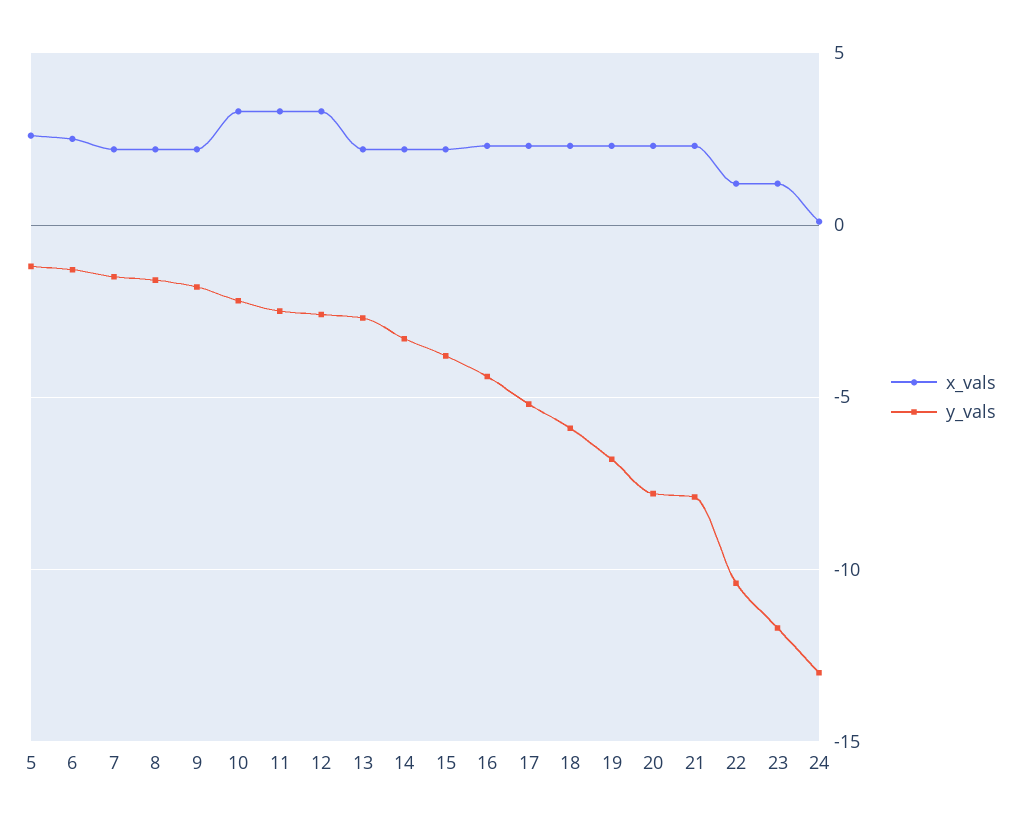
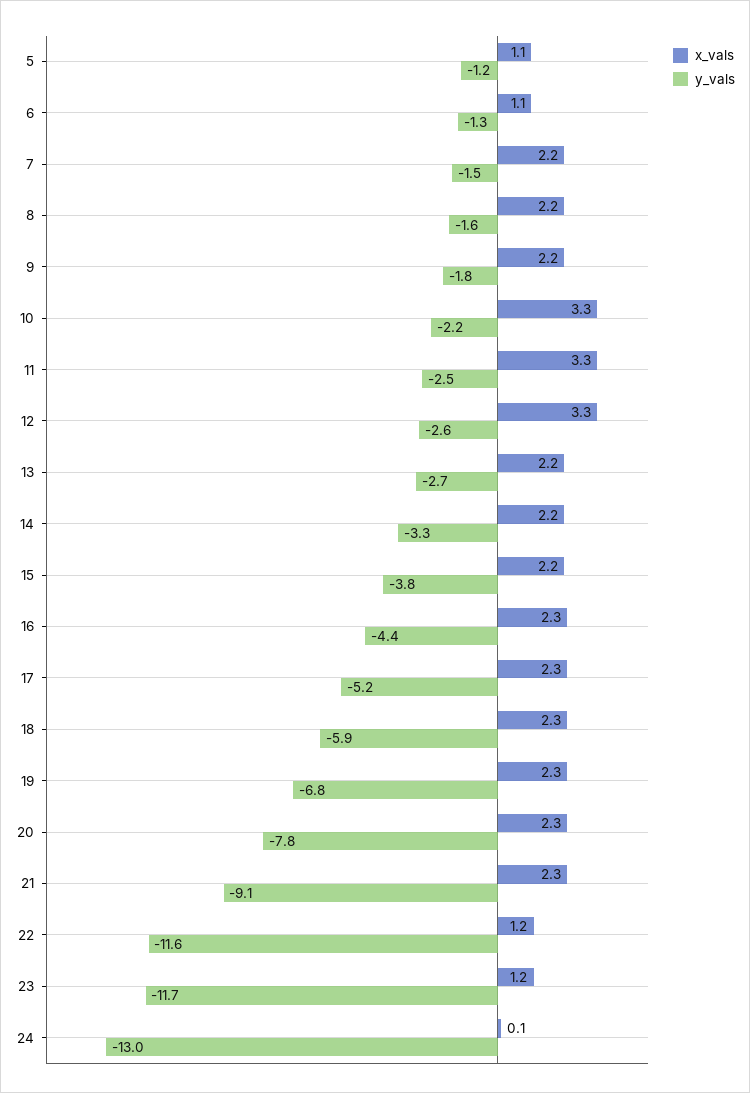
x_vals, 5: 2.5 -> 1.1
x_vals, 6: 2.5 -> 1.1
y_vals, 21: -8 -> -9.1
y_vals, 22: -10.5 -> -11.6

